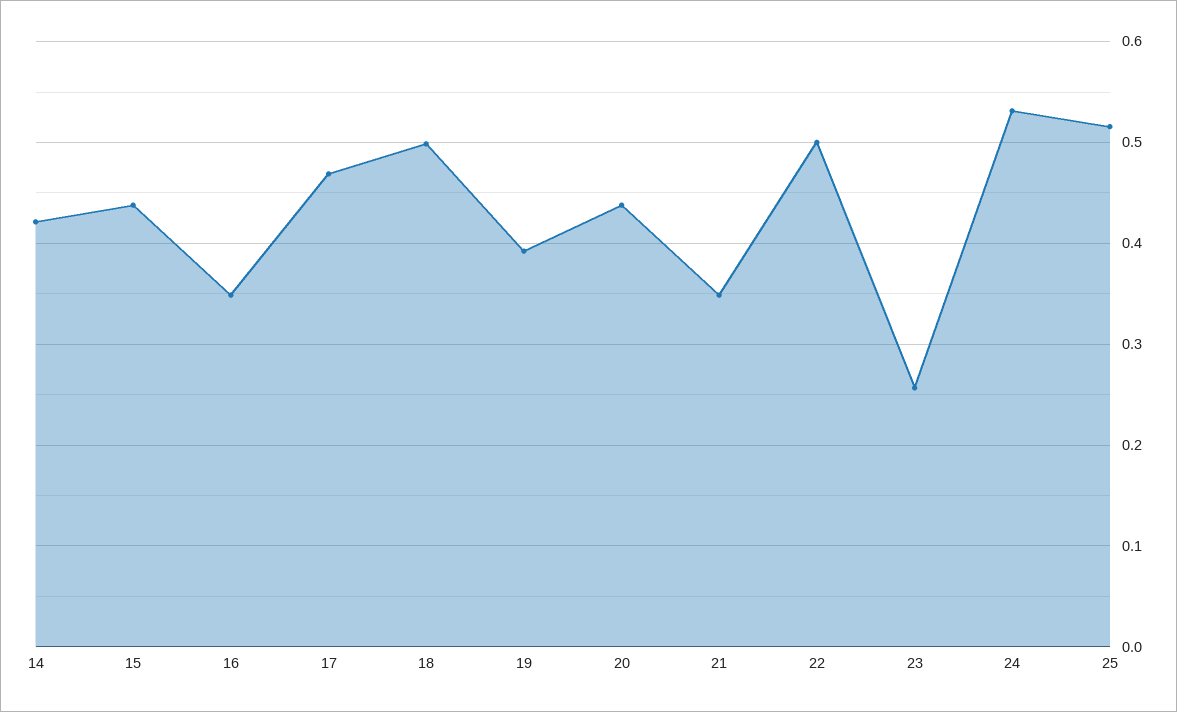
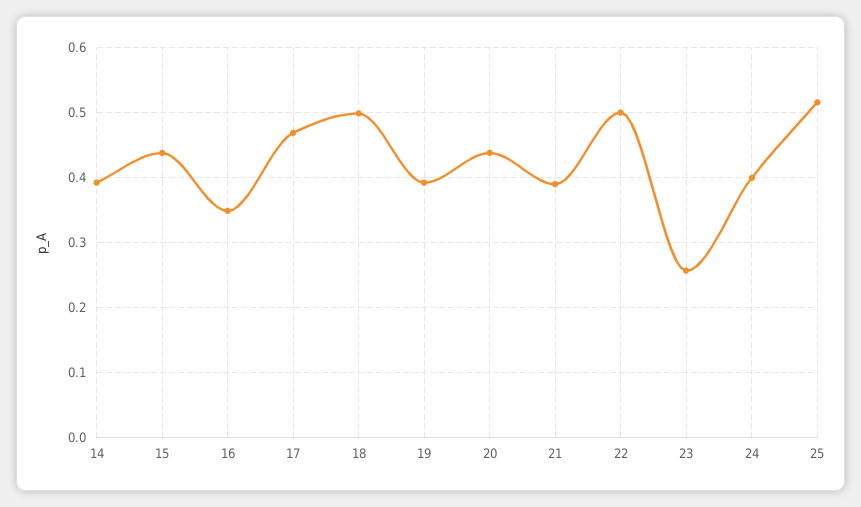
14: 0.42 -> 0.39
21: 0.35 -> 0.39
24: 0.53 -> 0.4

